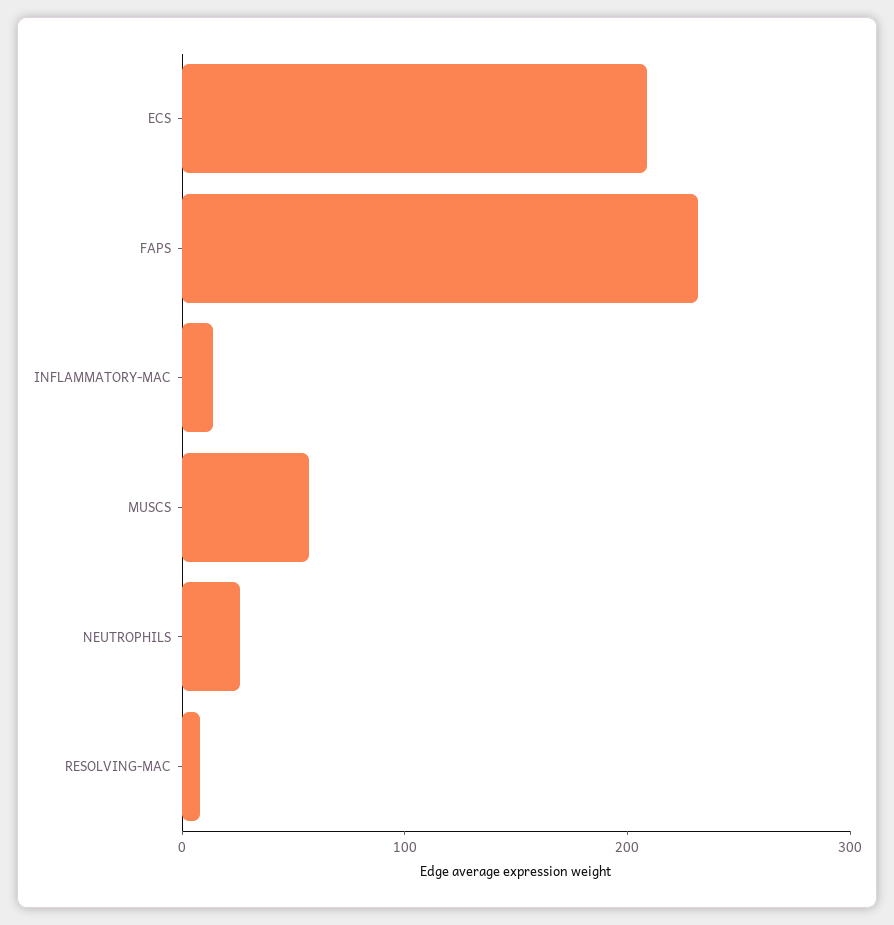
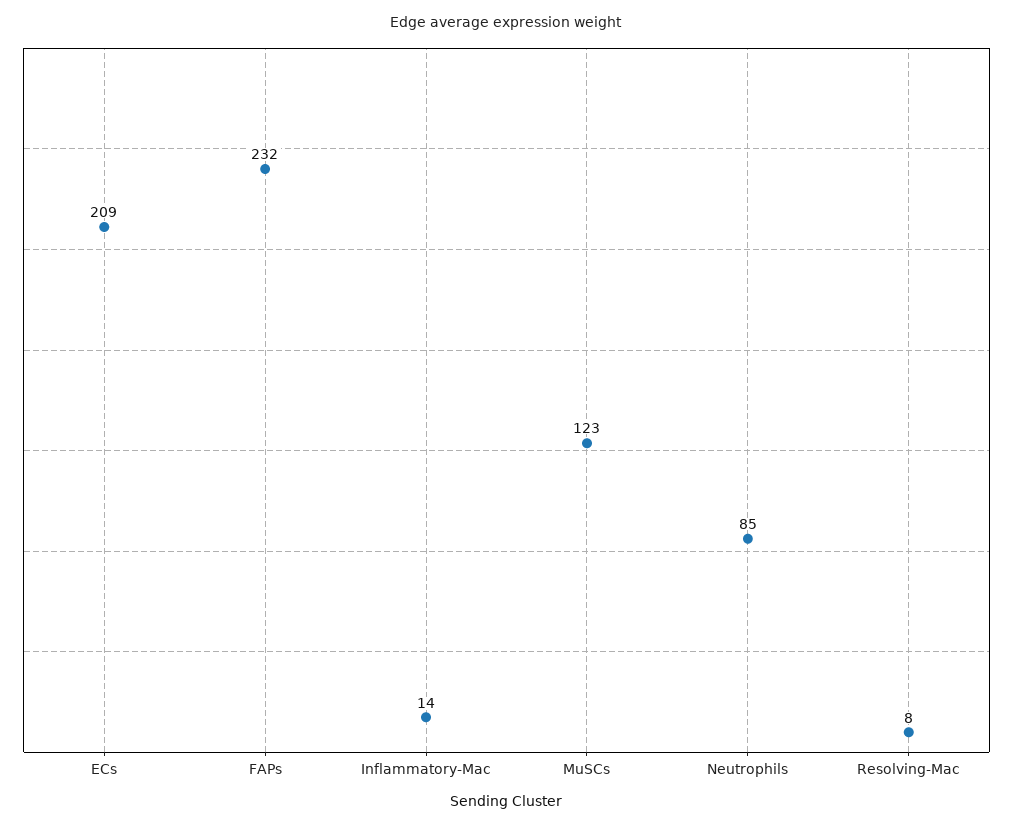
MUSCS: 60 -> 123
NEUTROPHILS: 20 -> 85

